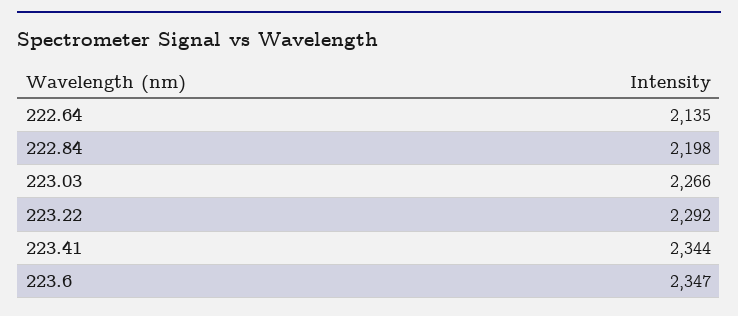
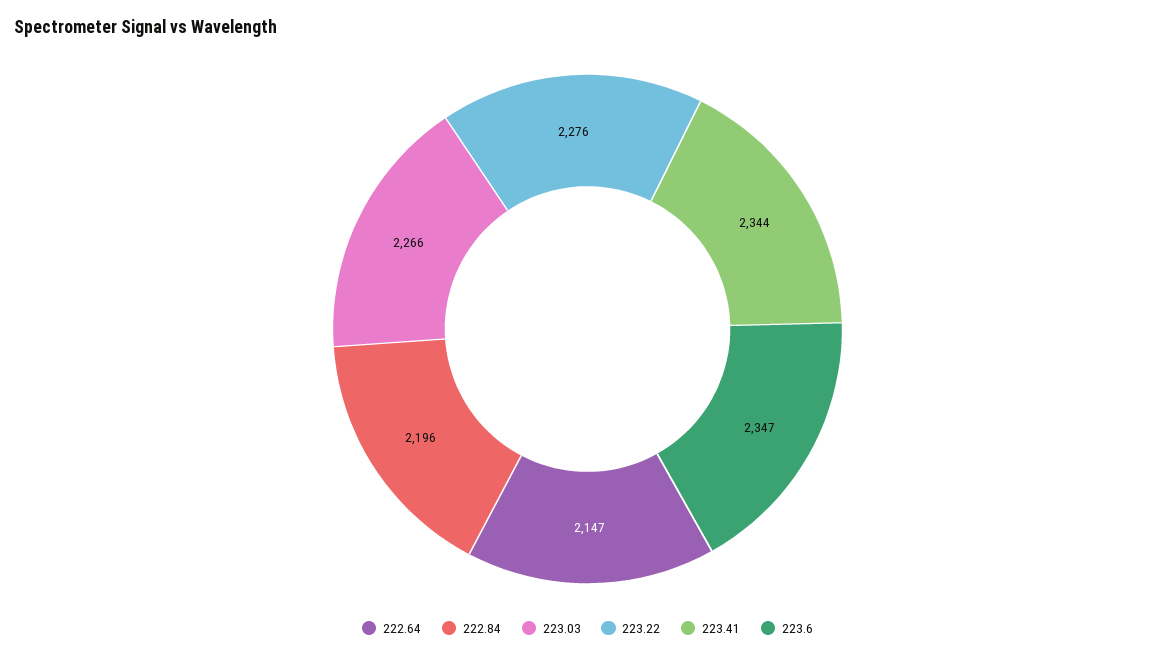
222.64: 2135 -> 2147
222.84: 2198 -> 2196
223.22: 2292 -> 2276

